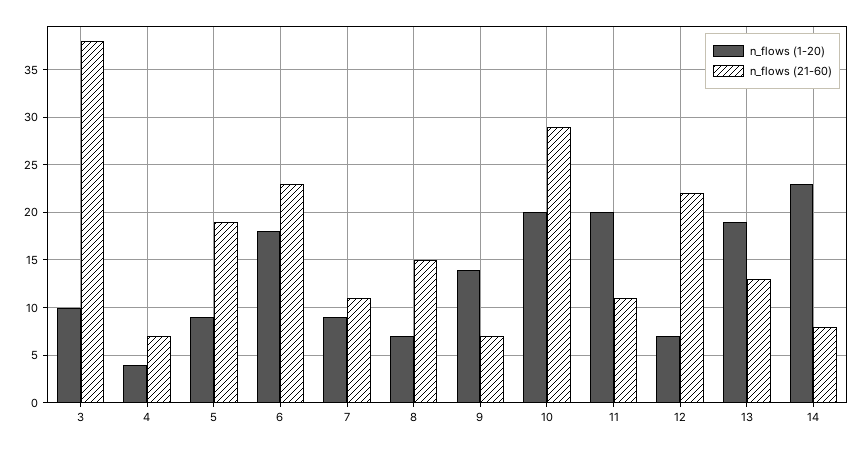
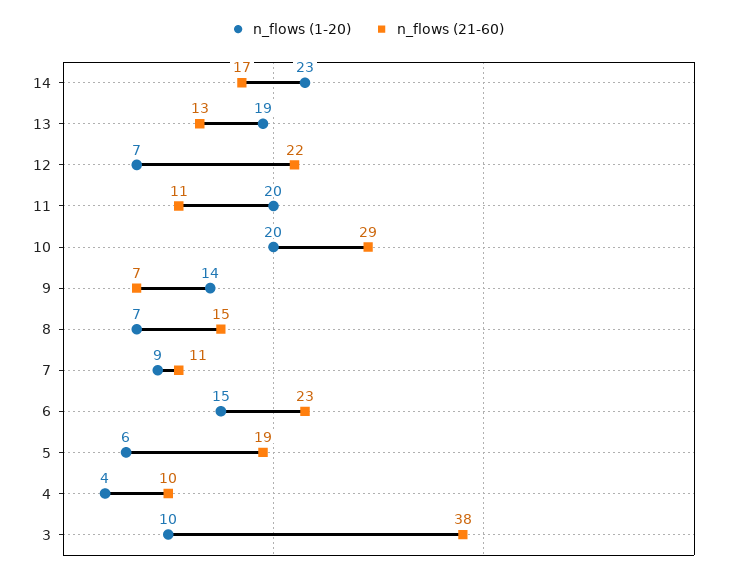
n_flows (21-60), 4: 7 -> 10
n_flows (1-20), 5: 9 -> 6
n_flows (1-20), 6: 18 -> 15
n_flows (21-60), 14: 8 -> 17

